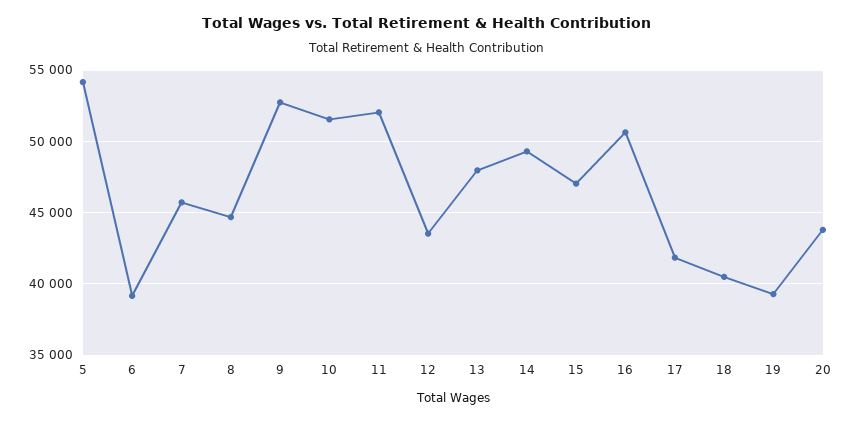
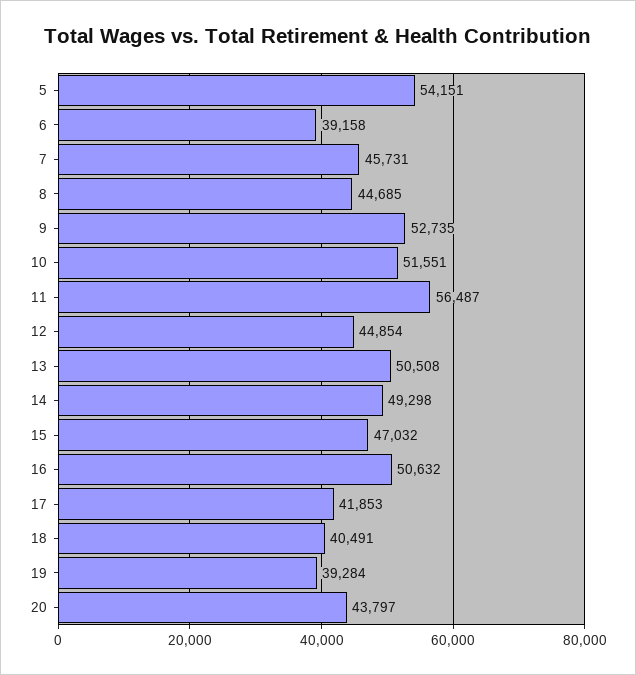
11: 52000 -> 56487
12: 43500 -> 44854
13: 48000 -> 50508

